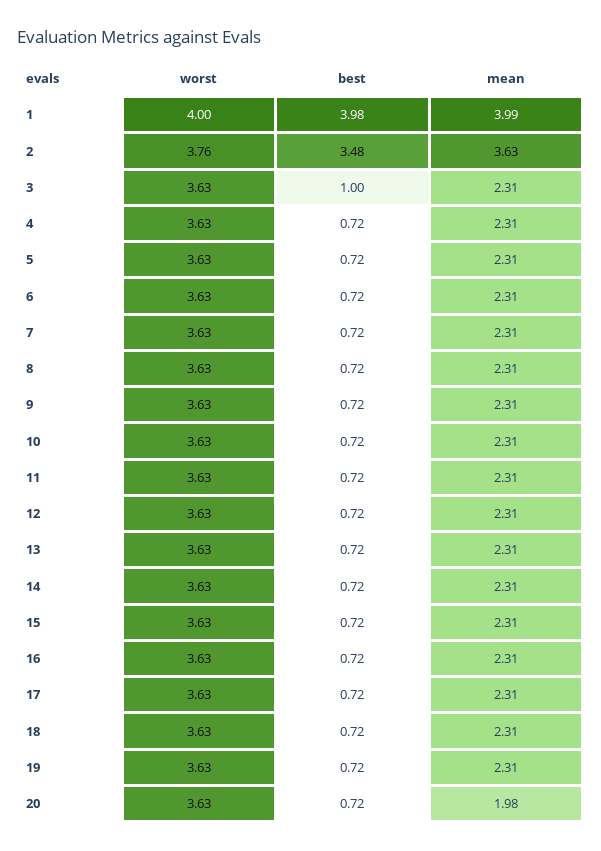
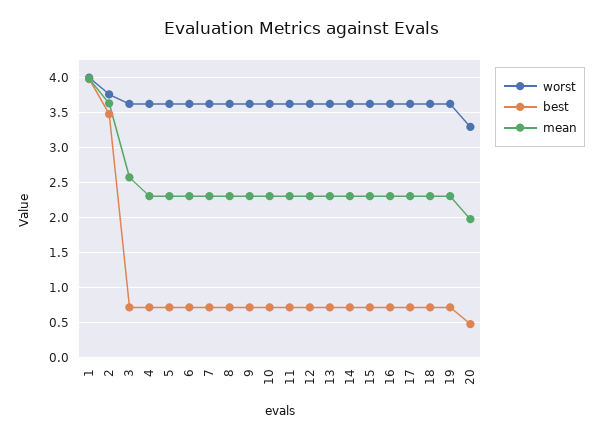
best, 3: 1 -> 0.7
mean, 3: 2.31 -> 2.6
worst, 20: 3.63 -> 3.3
best, 20: 0.72 -> 0.5

